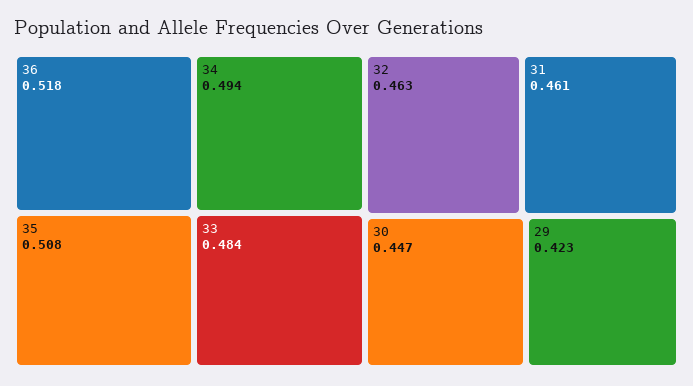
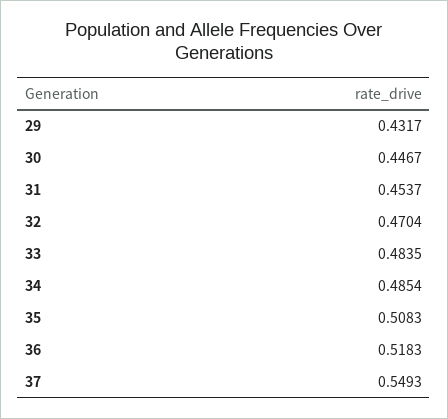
34: 0.494 -> 0.4854
32: 0.463 -> 0.4704
31: 0.461 -> 0.4537
29: 0.423 -> 0.4317
37: none -> 0.5493

